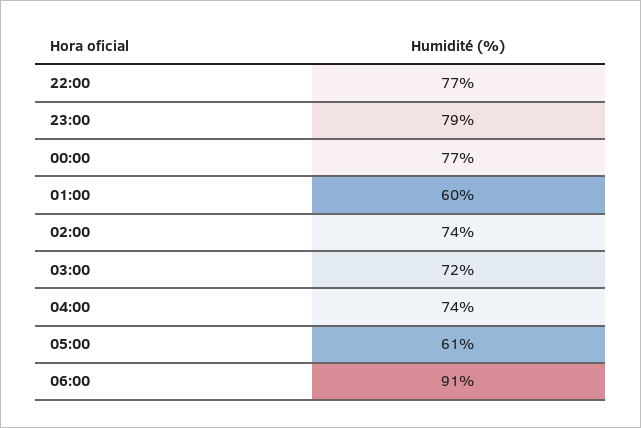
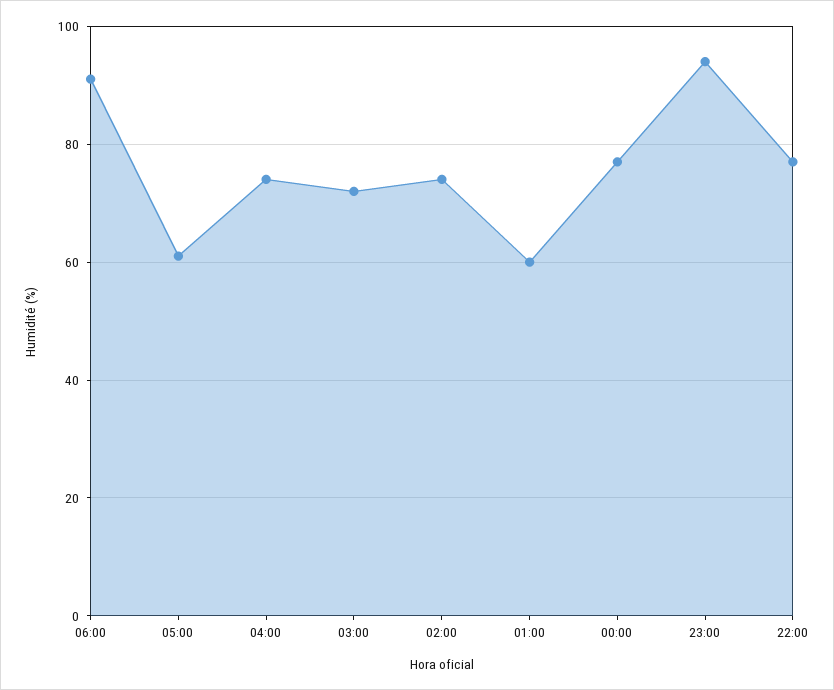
23:00: 79 -> 95

